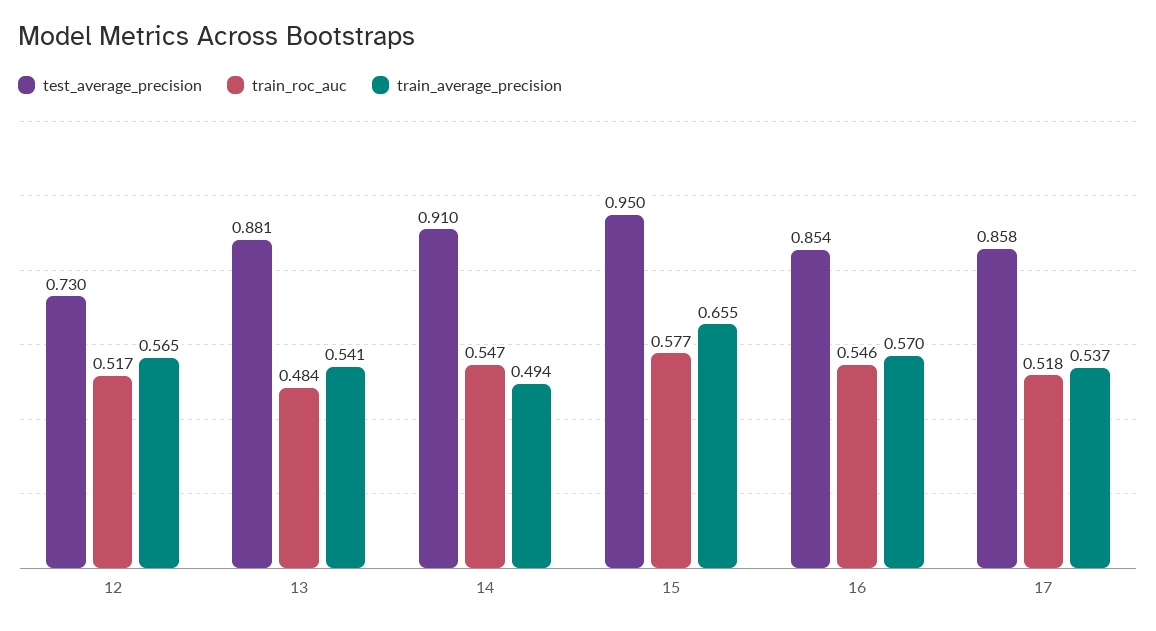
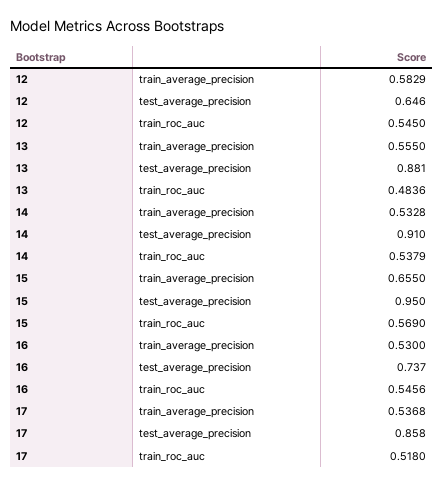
test_average_precision, 12: 0.73 -> 0.646
train_roc_auc, 12: 0.517 -> 0.545
train_average_precision, 12: 0.565 -> 0.5829
train_average_precision, 13: 0.541 -> 0.555
train_roc_auc, 14: 0.547 -> 0.5379
train_average_precision, 14: 0.494 -> 0.5328
train_roc_auc, 15: 0.577 -> 0.569
test_average_precision, 16: 0.854 -> 0.737
train_average_precision, 16: 0.57 -> 0.53

